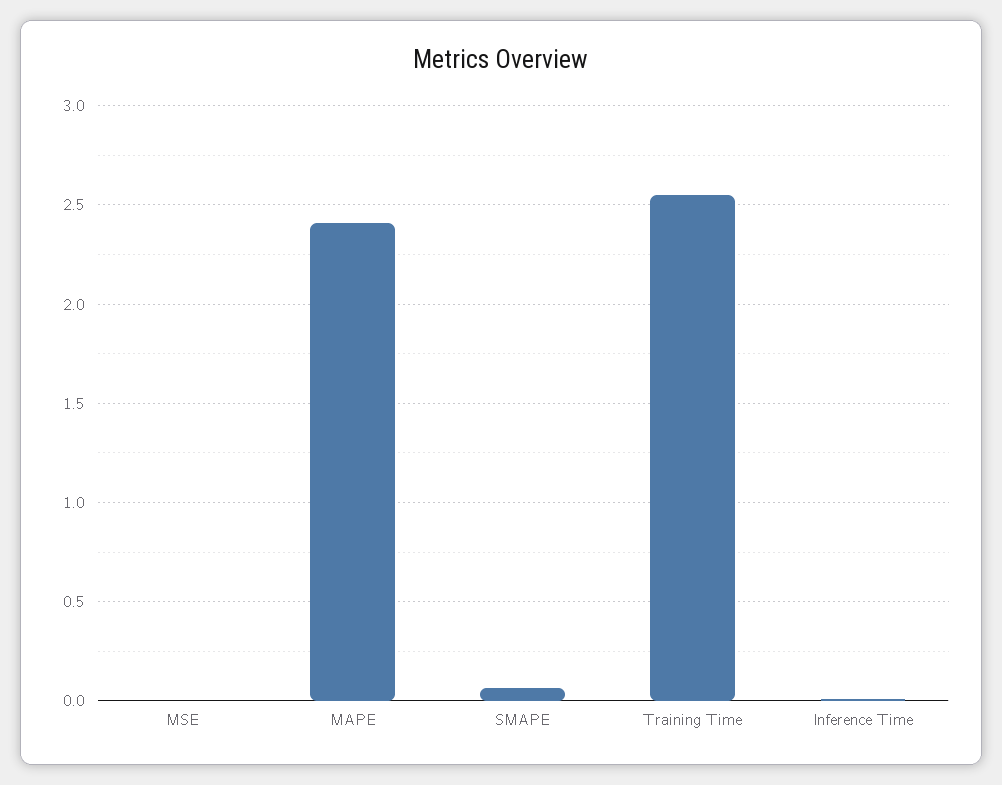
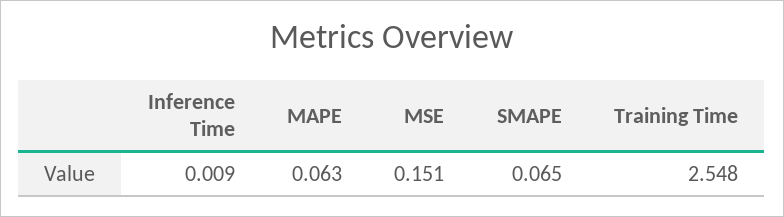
MSE: 0 -> 0.151
MAPE: 2.4 -> 0.063

